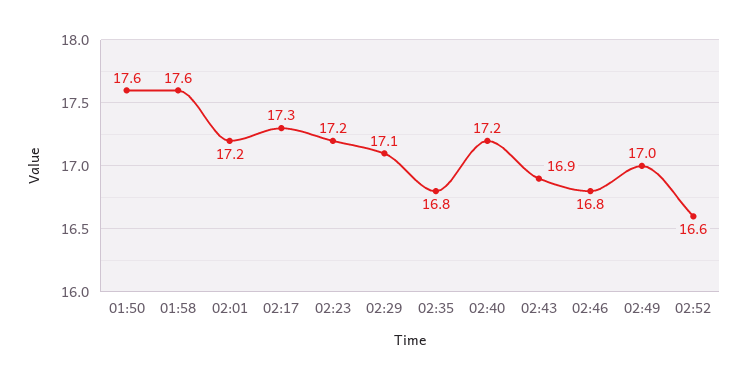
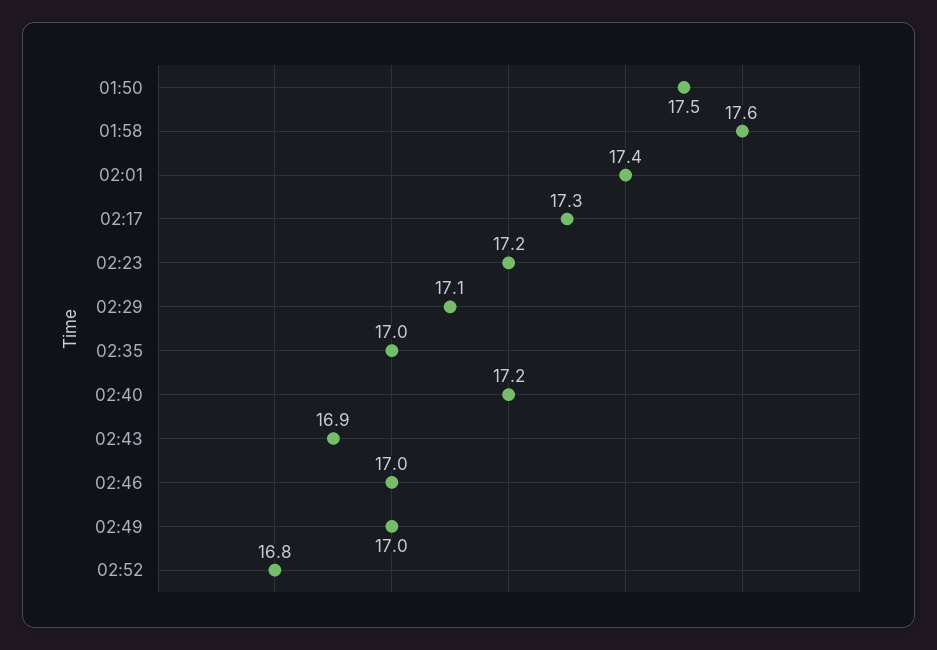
01:50: 17.6 -> 17.5
02:01: 17.2 -> 17.4
02:35: 16.8 -> 17
02:46: 16.8 -> 17
02:52: 16.6 -> 16.8

